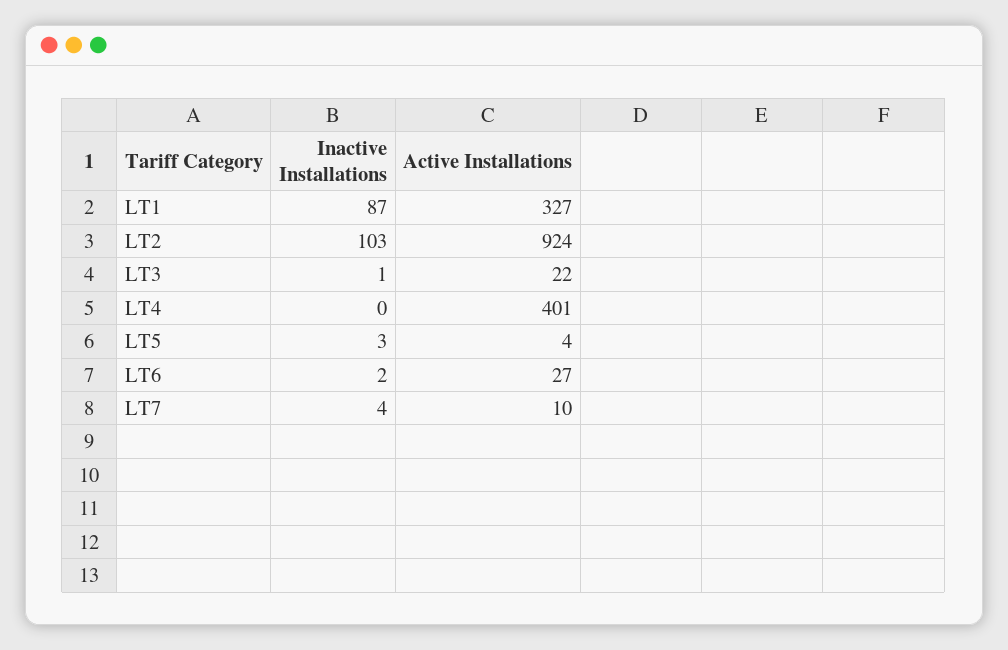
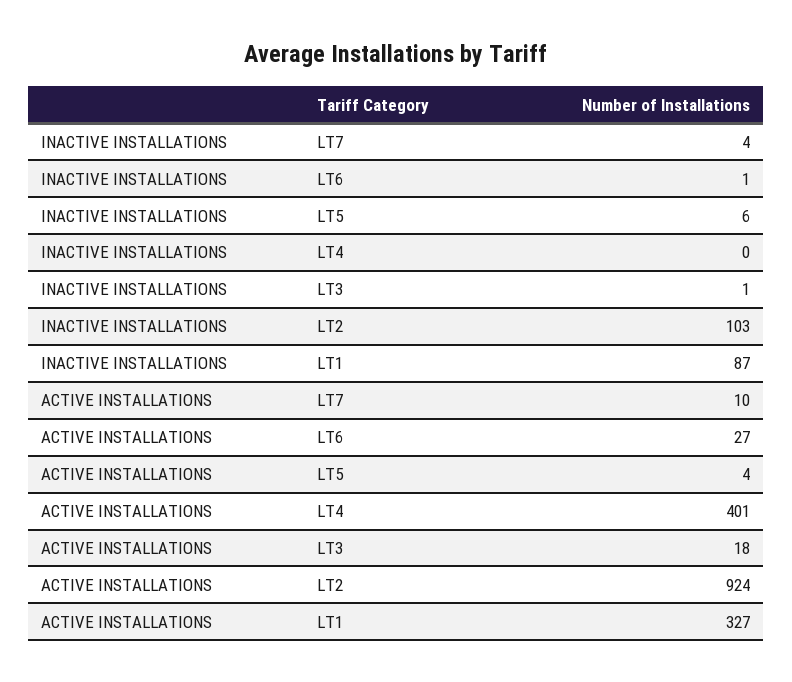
Active Installations, LT3: 22 -> 18
Inactive Installations, LT5: 3 -> 6
Inactive Installations, LT6: 2 -> 1

